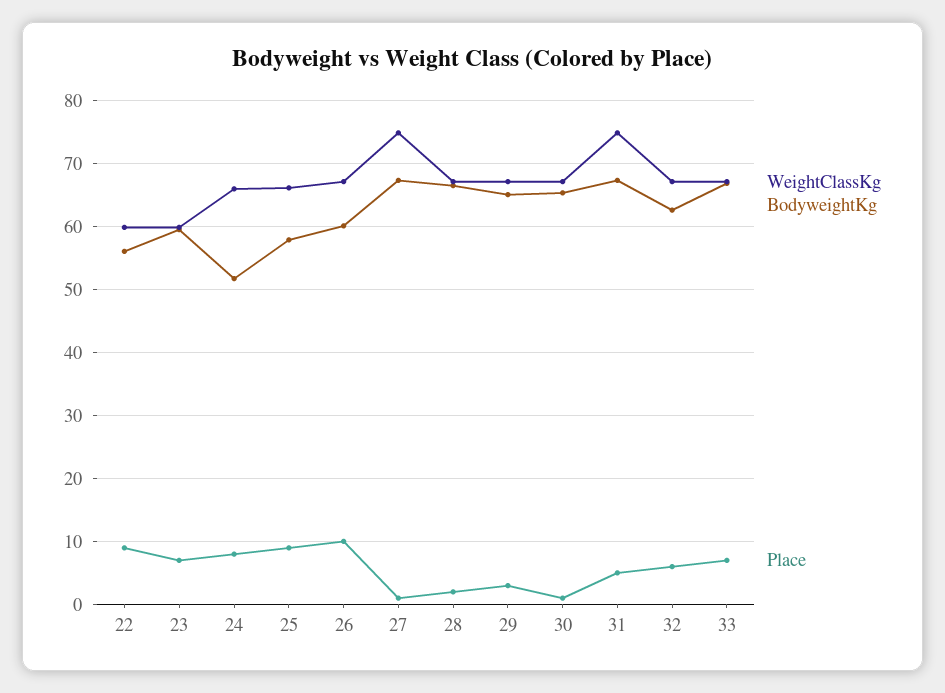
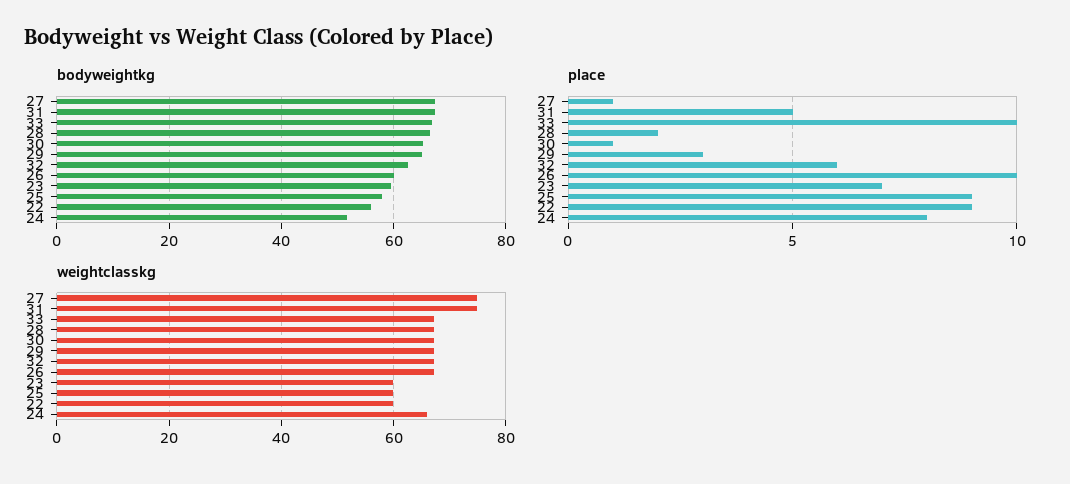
WeightClassKg, 25: 66 -> 60
Place, 33: 7 -> 10

